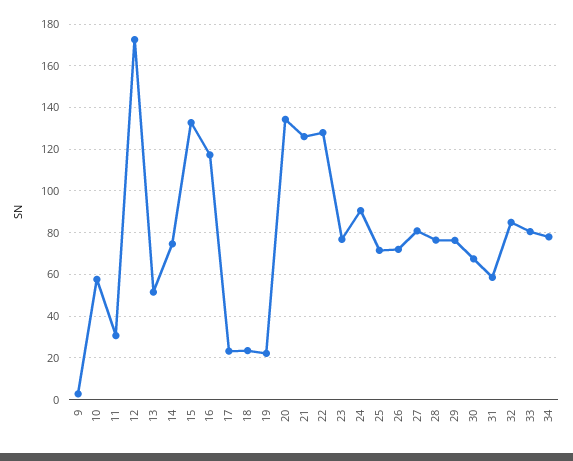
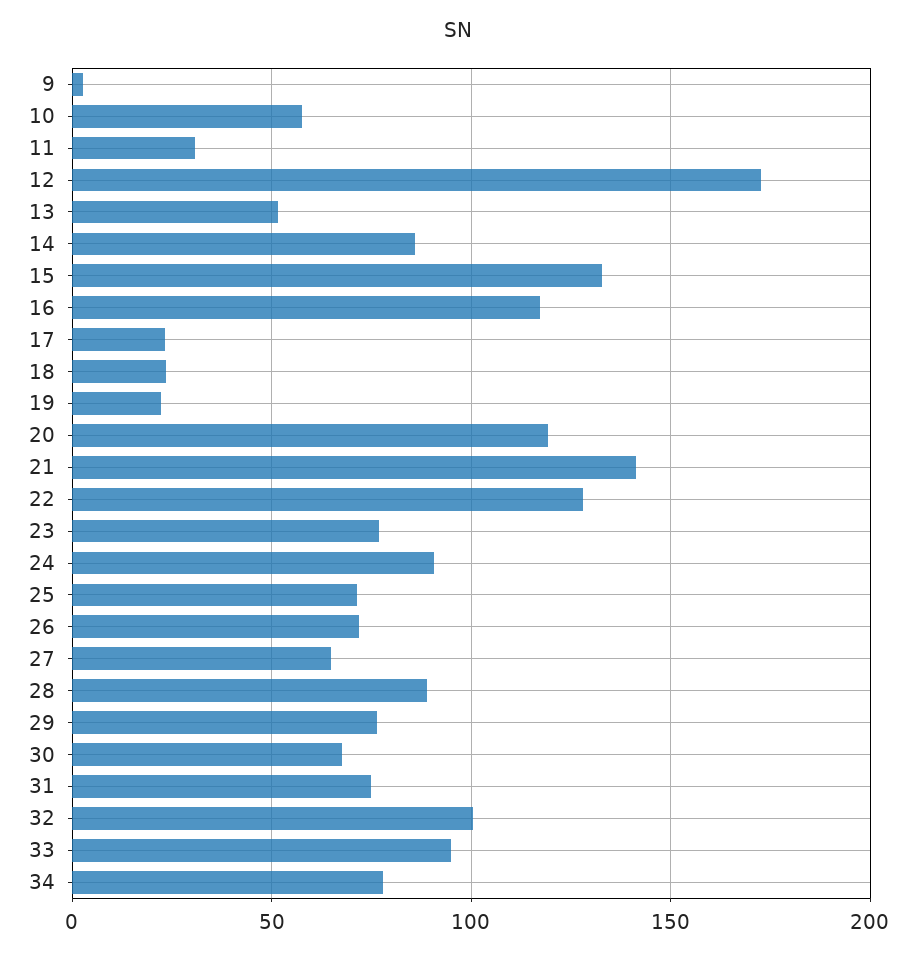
14: 75 -> 85
20: 135 -> 120
21: 125 -> 140
27: 80 -> 65
28: 75 -> 90
31: 60 -> 75
32: 85 -> 100
33: 80 -> 95

